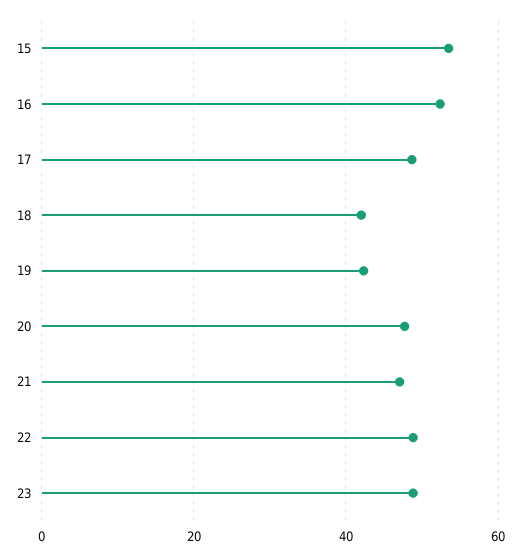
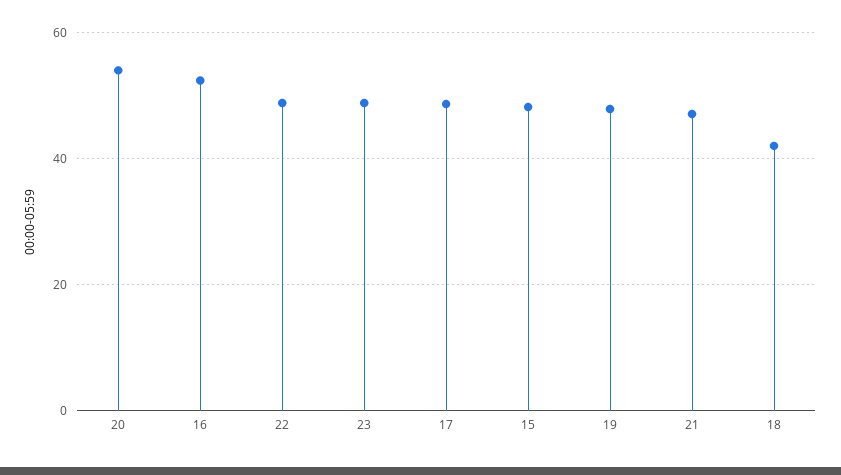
15: 54 -> 48
19: 42 -> 48
20: 48 -> 54

